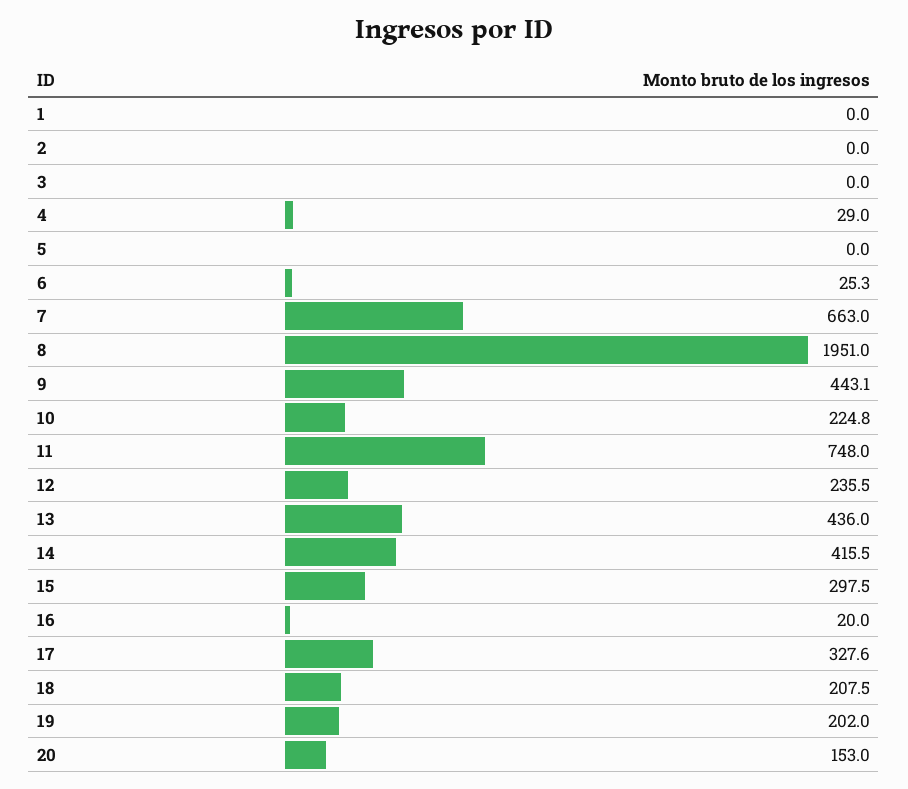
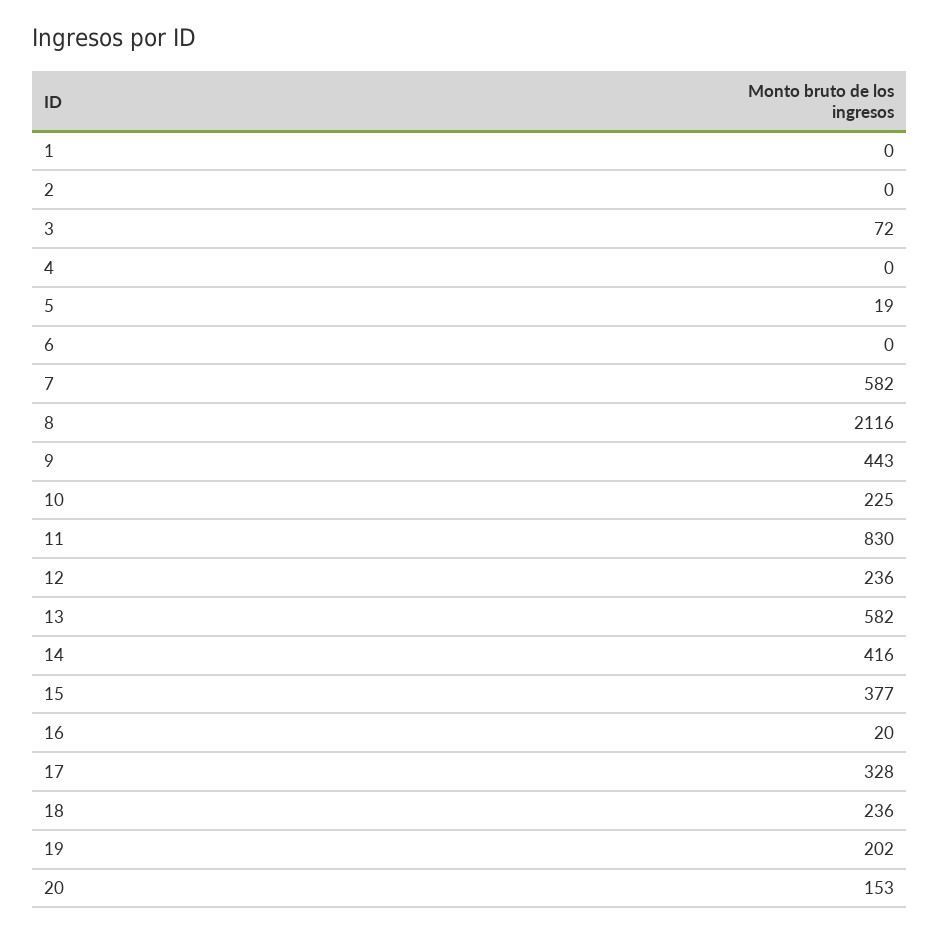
3: 0 -> 72
4: 29 -> 0
5: 0 -> 19
6: 25.3 -> 0
7: 663 -> 582
8: 1951 -> 2116
11: 748 -> 830
13: 436 -> 582
15: 297.5 -> 377
18: 207.5 -> 236

